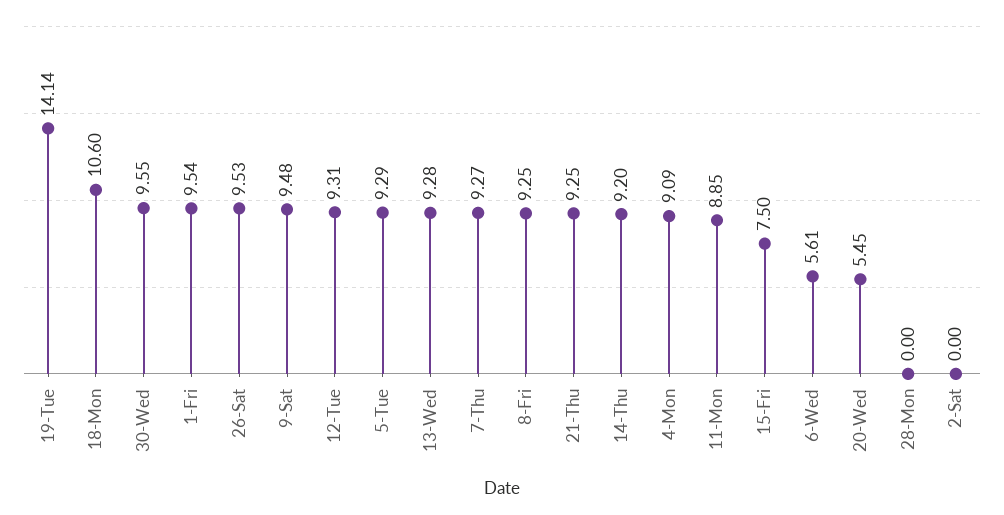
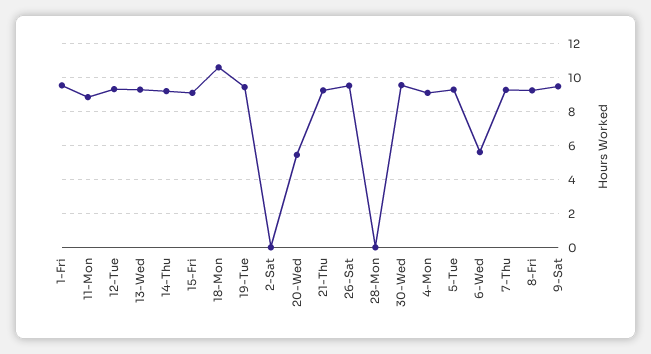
19-Tue: 14.14 -> 9.5
15-Fri: 7.5 -> 9

